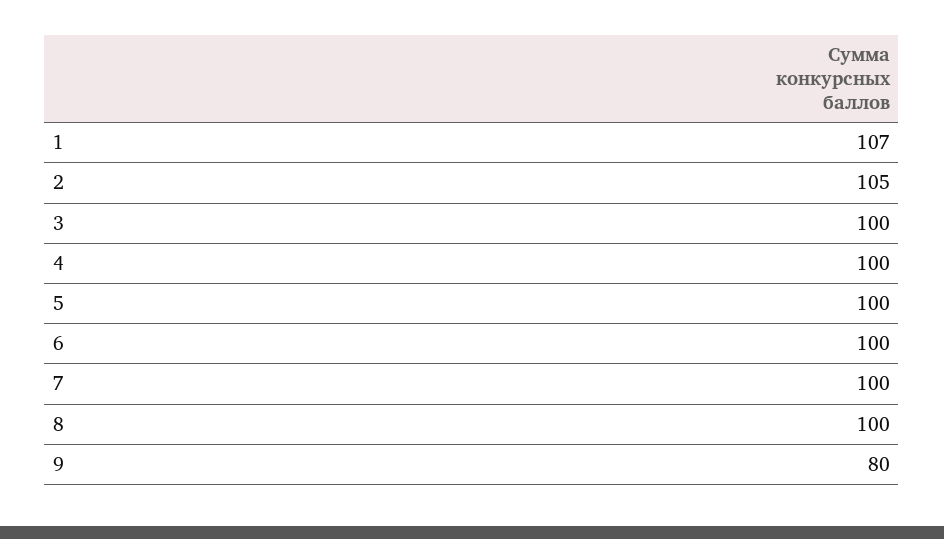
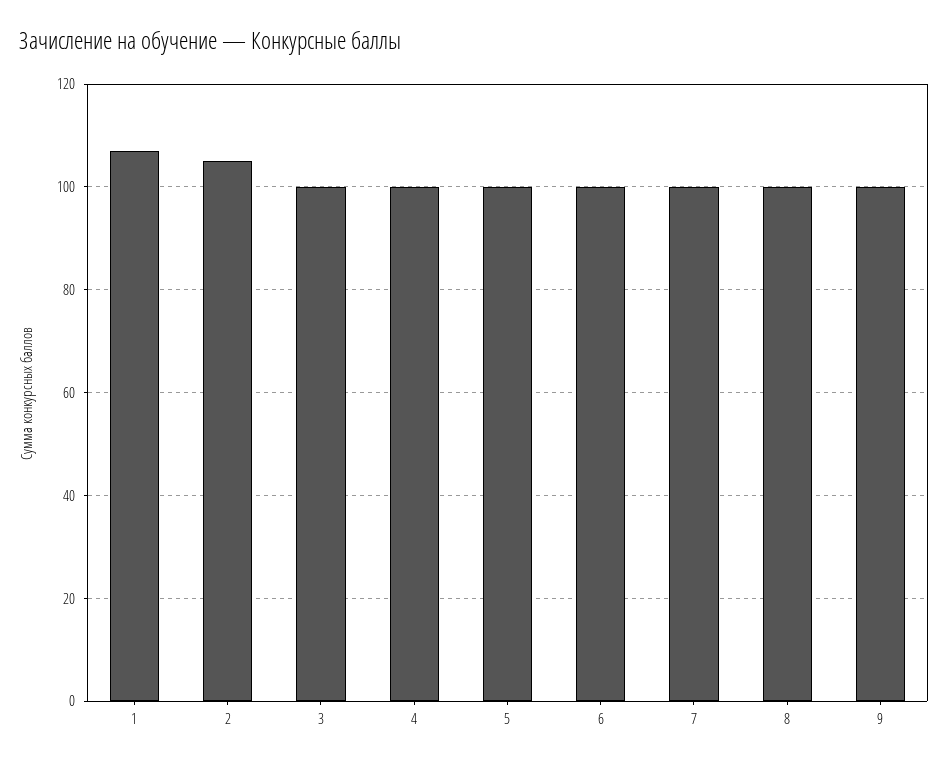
9: 80 -> 100

